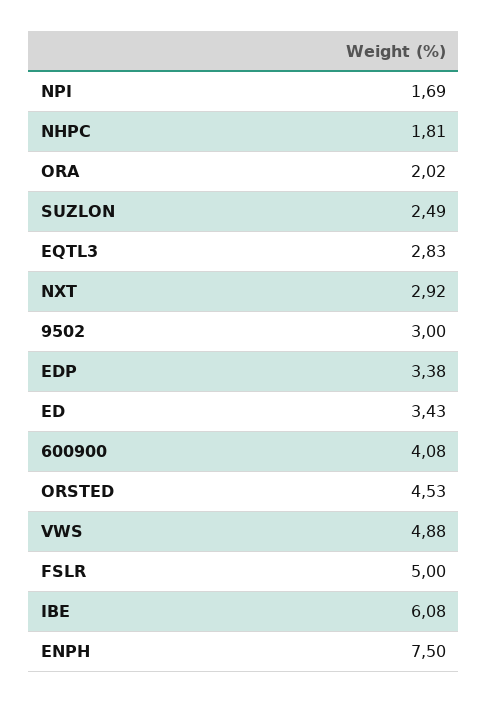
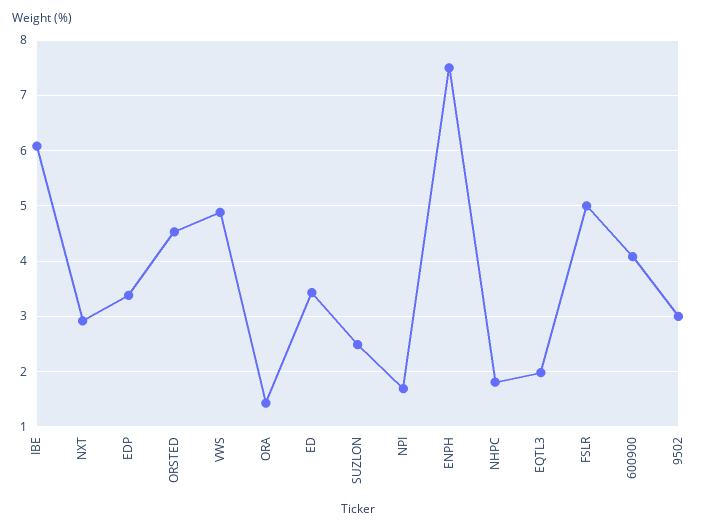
ORA: 2.02 -> 1.4
EQTL3: 2.83 -> 2

